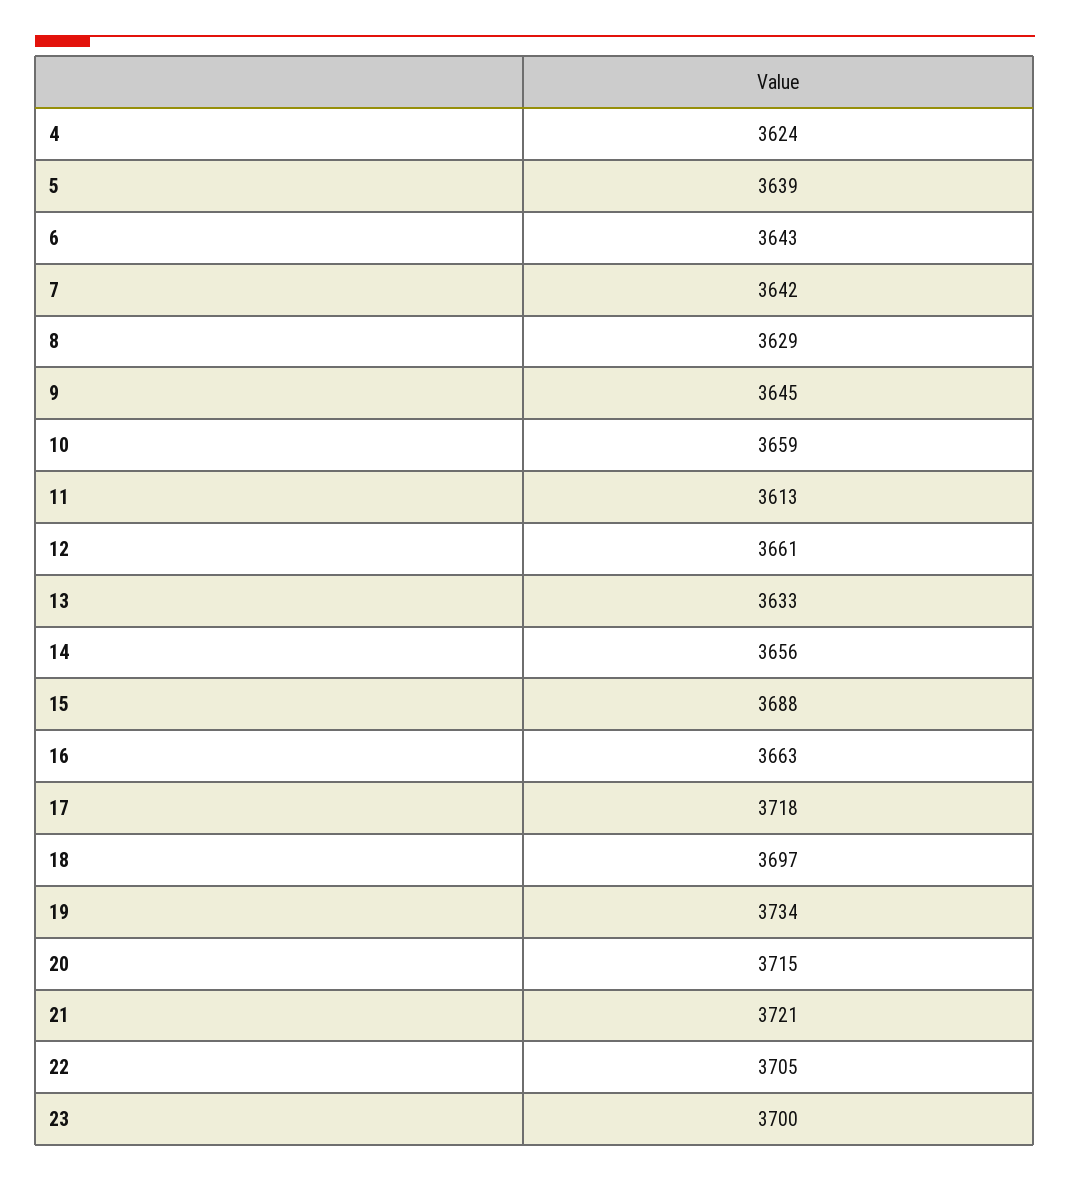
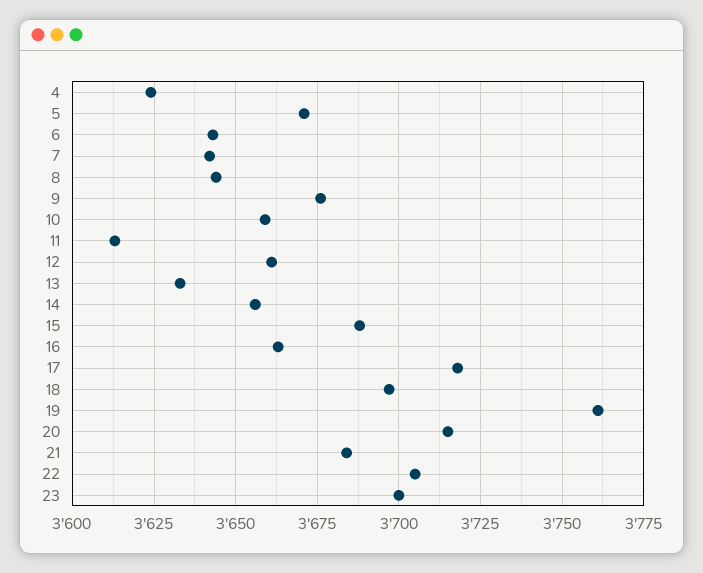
5: 3639 -> 3670
8: 3629 -> 3645
9: 3645 -> 3675
19: 3734 -> 3760
21: 3721 -> 3685

